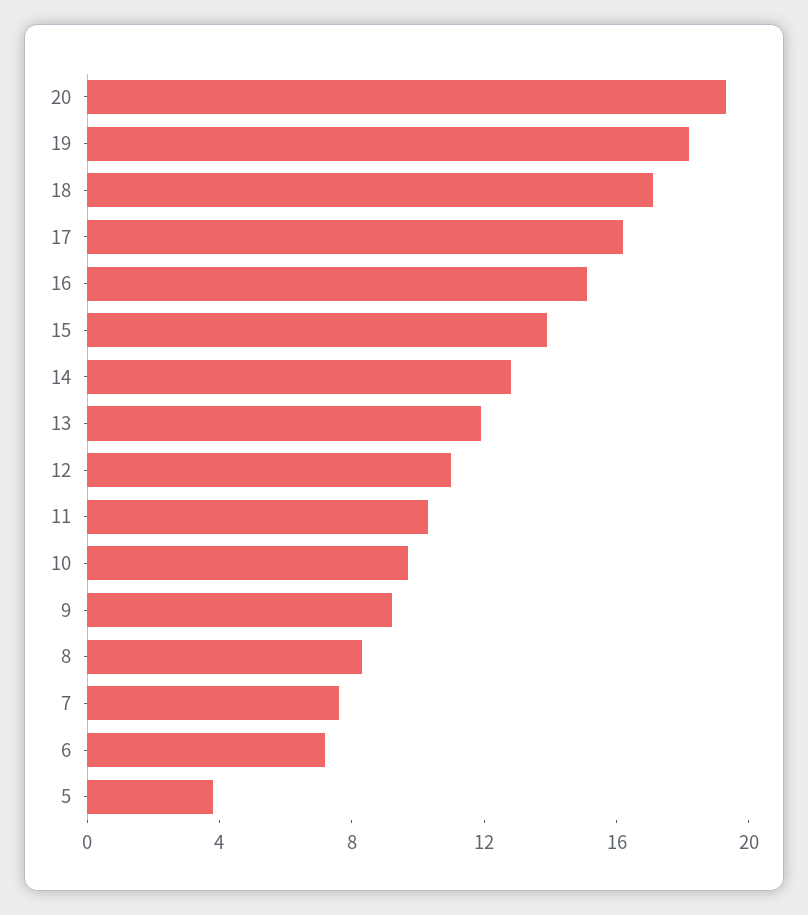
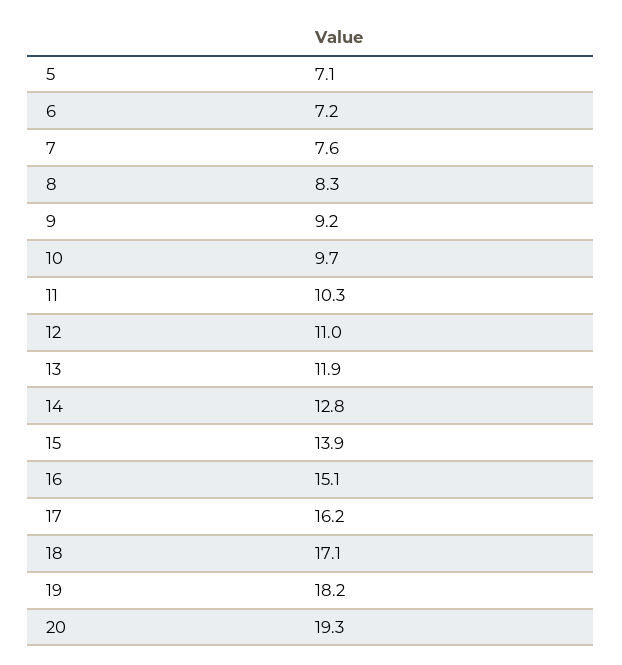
5: 4 -> 7.1

